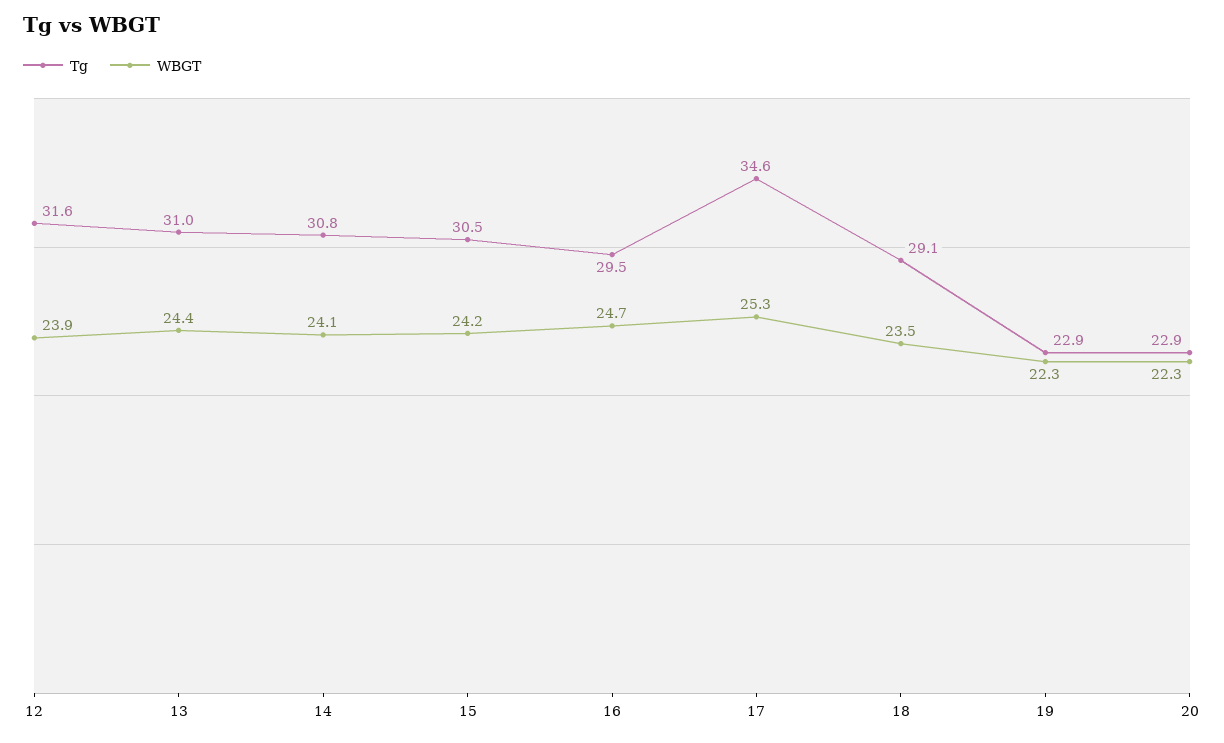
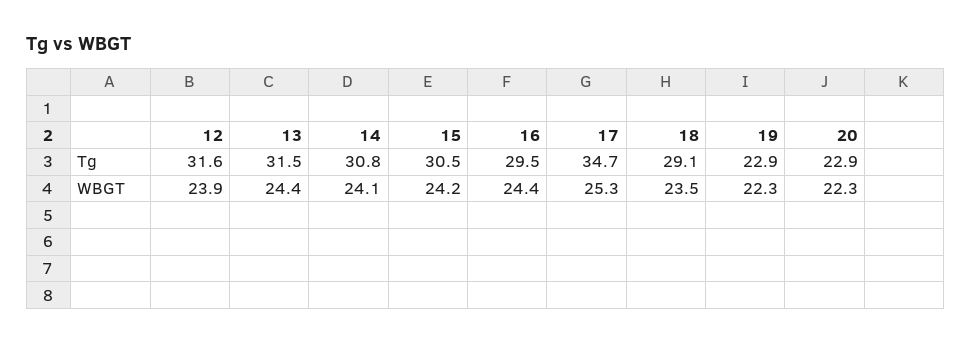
Tg, 13: 31 -> 31.5
WBGT, 16: 24.7 -> 24.4
Tg, 17: 34.6 -> 34.7

